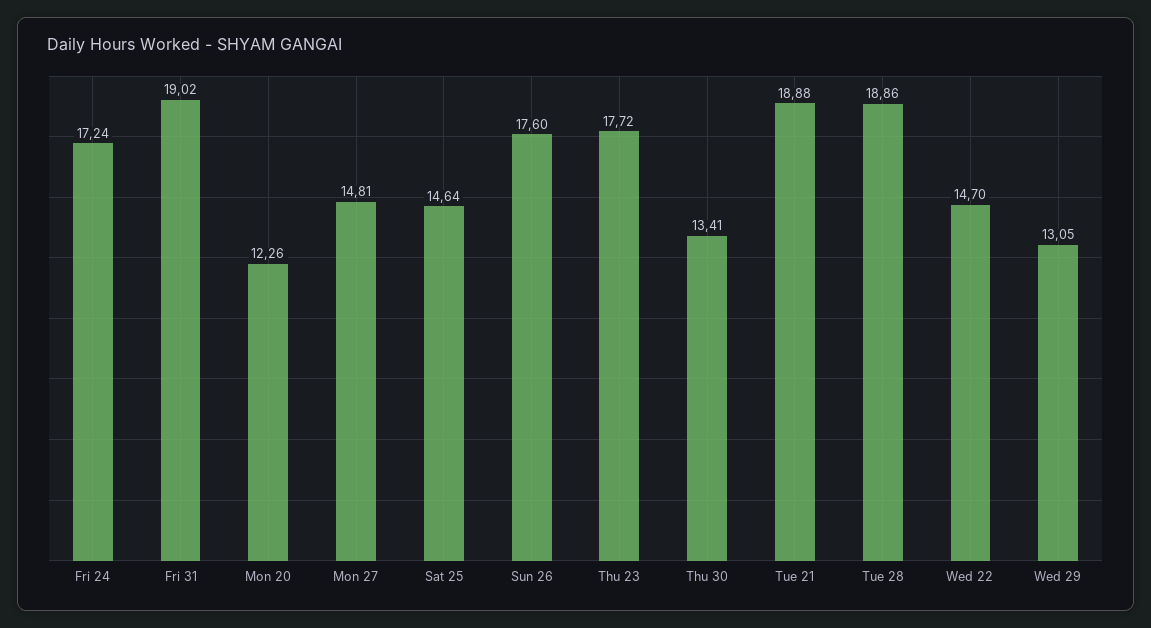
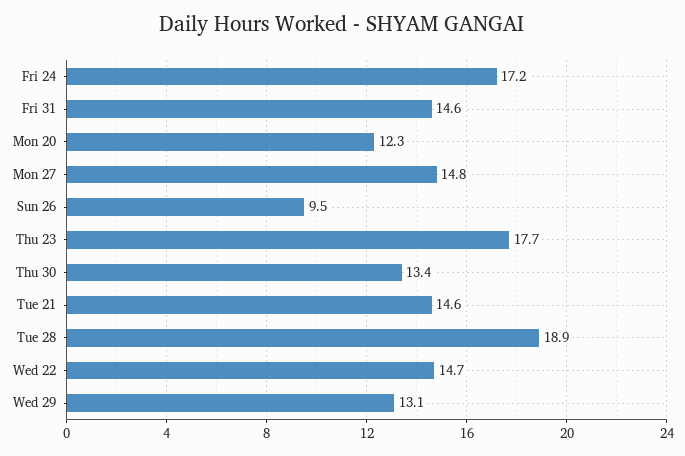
Fri 31: 19.02 -> 14.6
Sat 25: 14.64 -> none
Sun 26: 17.6 -> 9.5
Tue 21: 18.88 -> 14.6

